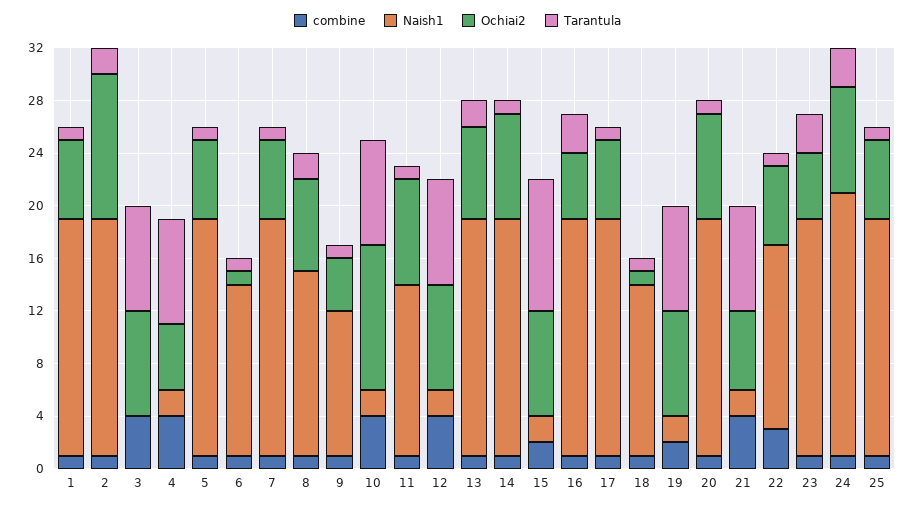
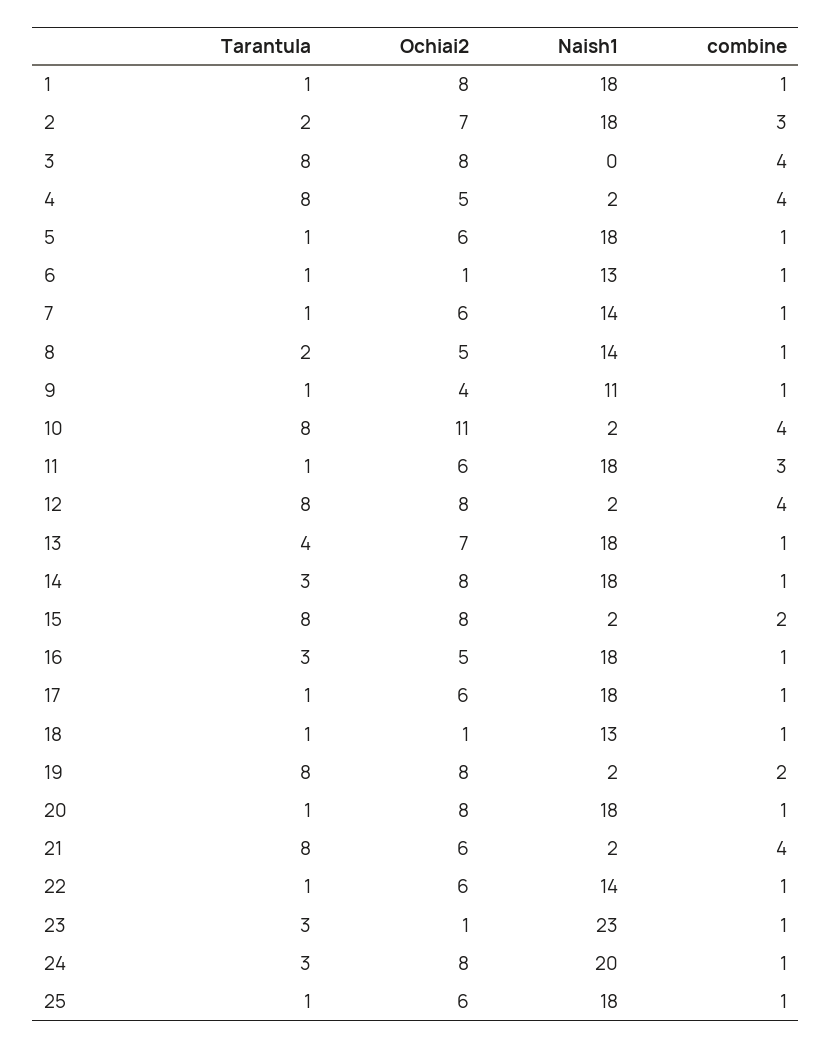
Ochiai2, 1: 6 -> 8
combine, 2: 1 -> 3
Ochiai2, 2: 11 -> 7
Naish1, 7: 18 -> 14
Ochiai2, 8: 7 -> 5
combine, 11: 1 -> 3
Naish1, 11: 13 -> 18
Ochiai2, 11: 8 -> 6
Tarantula, 13: 2 -> 4
Tarantula, 14: 1 -> 3
Tarantula, 15: 10 -> 8
combine, 22: 3 -> 1
Naish1, 23: 18 -> 23
Ochiai2, 23: 5 -> 1

